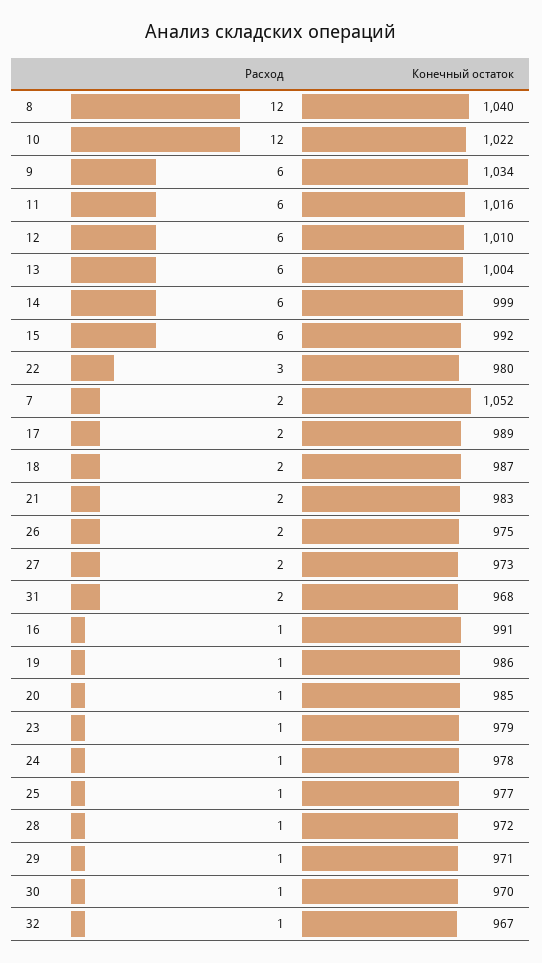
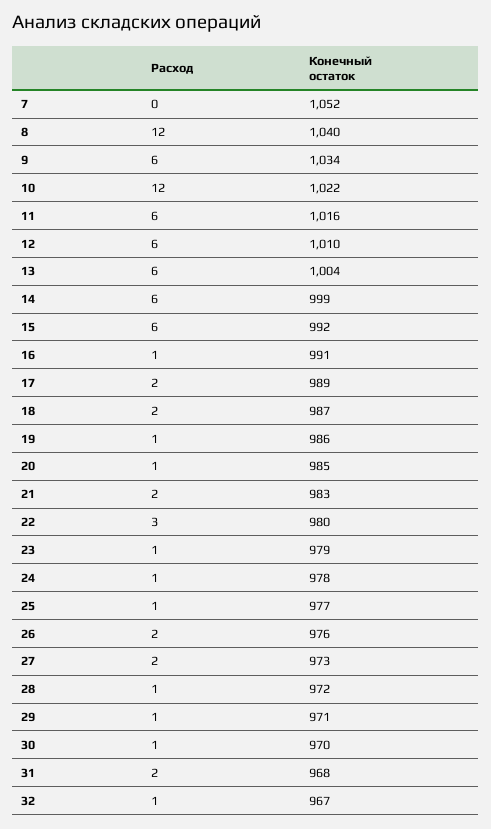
Расход, 7: 2 -> 0
Конечный остаток, 26: 975 -> 976

